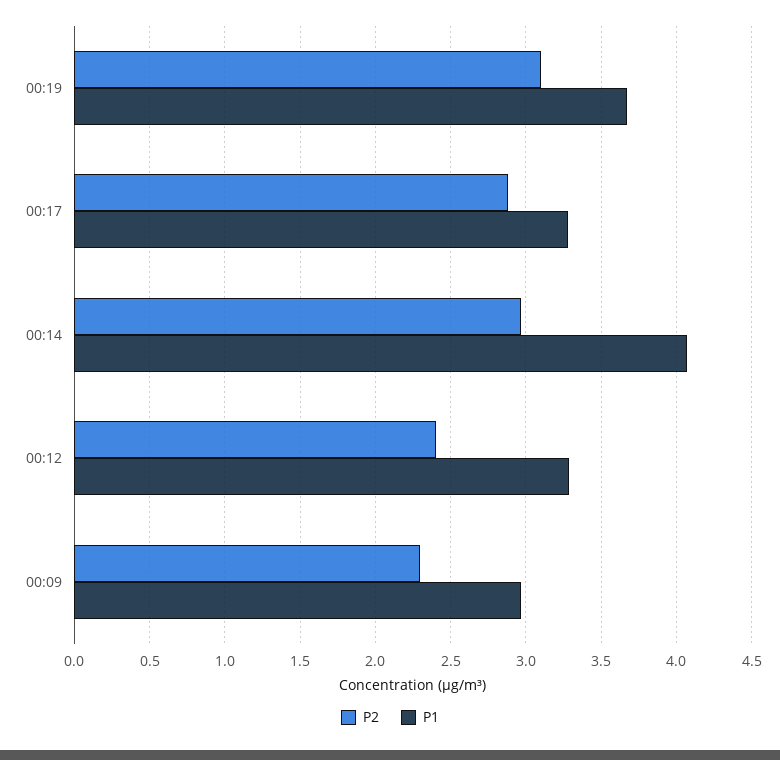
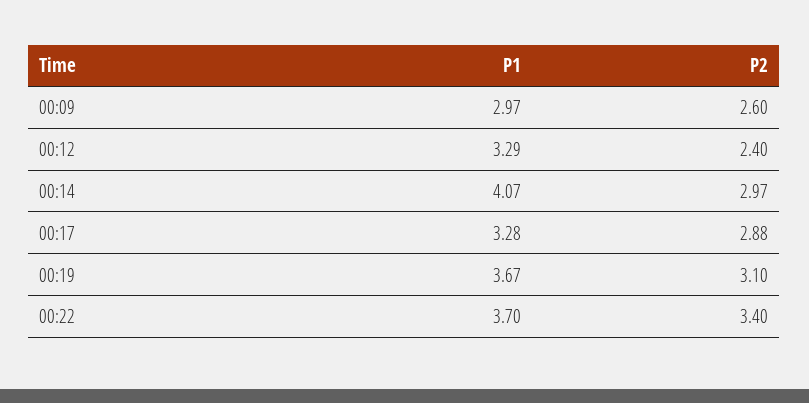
P2, 00:09: 2.3 -> 2.6
P1, 00:22: none -> 3.7
P2, 00:22: none -> 3.4

